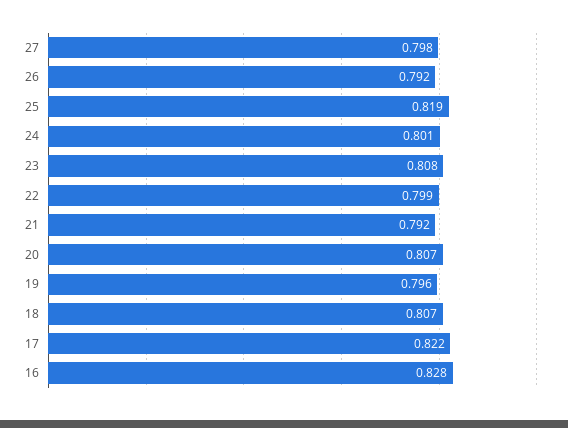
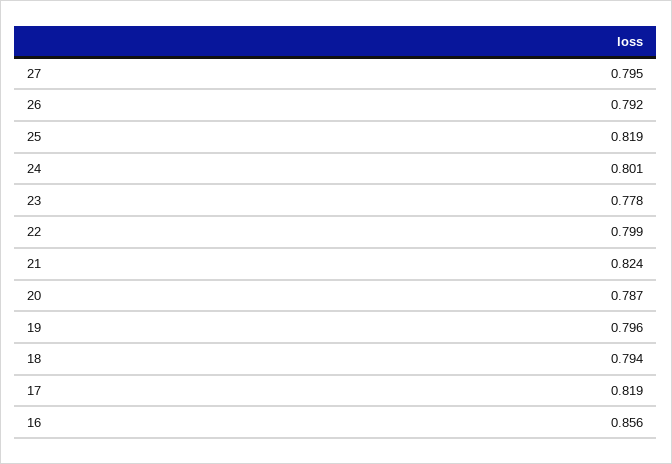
27: 0.798 -> 0.795
23: 0.808 -> 0.778
21: 0.792 -> 0.824
20: 0.807 -> 0.787
18: 0.807 -> 0.794
17: 0.822 -> 0.819
16: 0.828 -> 0.856

